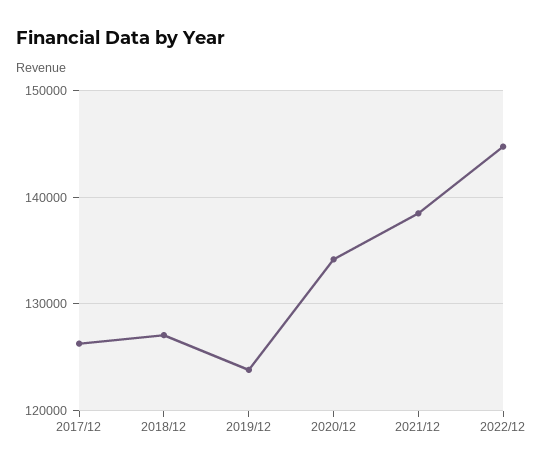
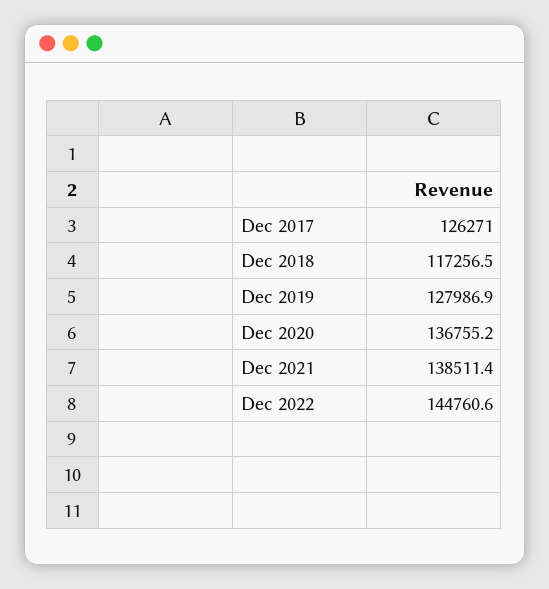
2018/12: 127000 -> 117256.5
2019/12: 124000 -> 127986.9
2020/12: 134000 -> 136755.2

